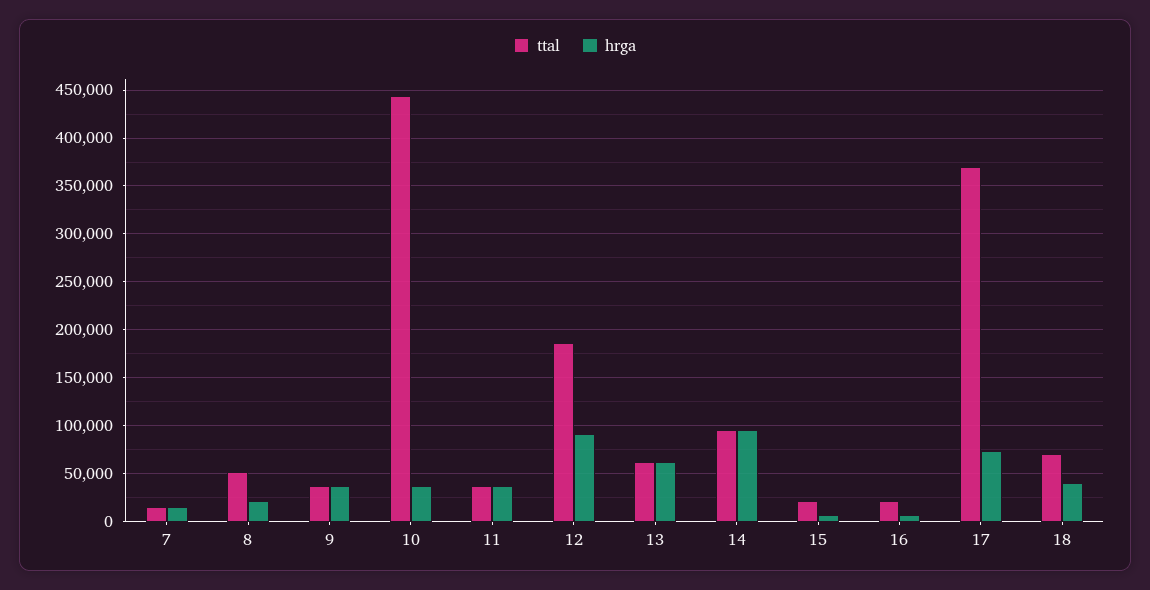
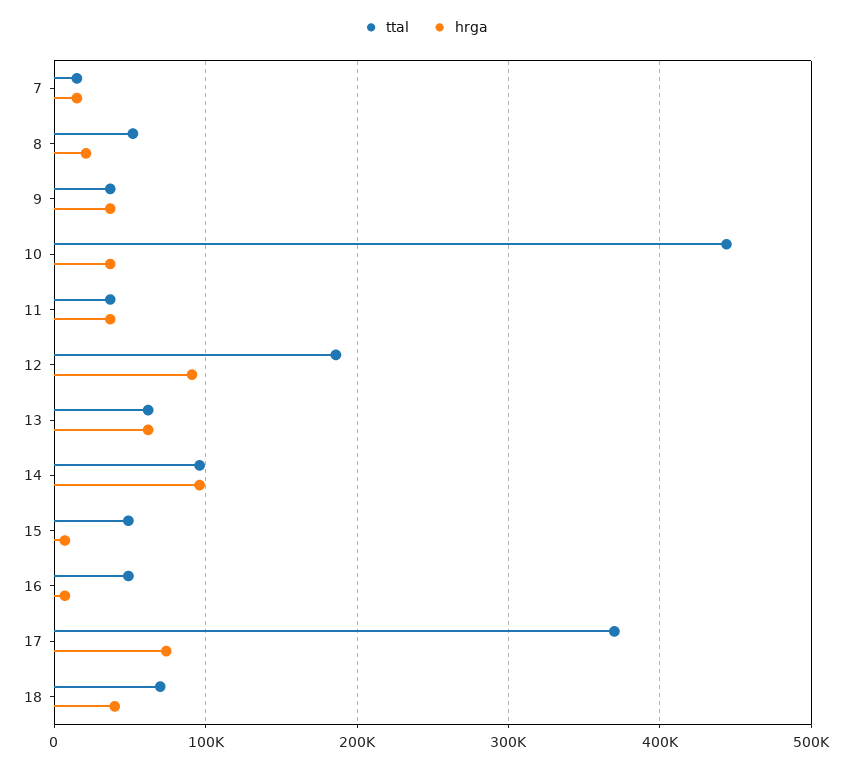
ttal, 15: 20000 -> 50000
ttal, 16: 20000 -> 50000

